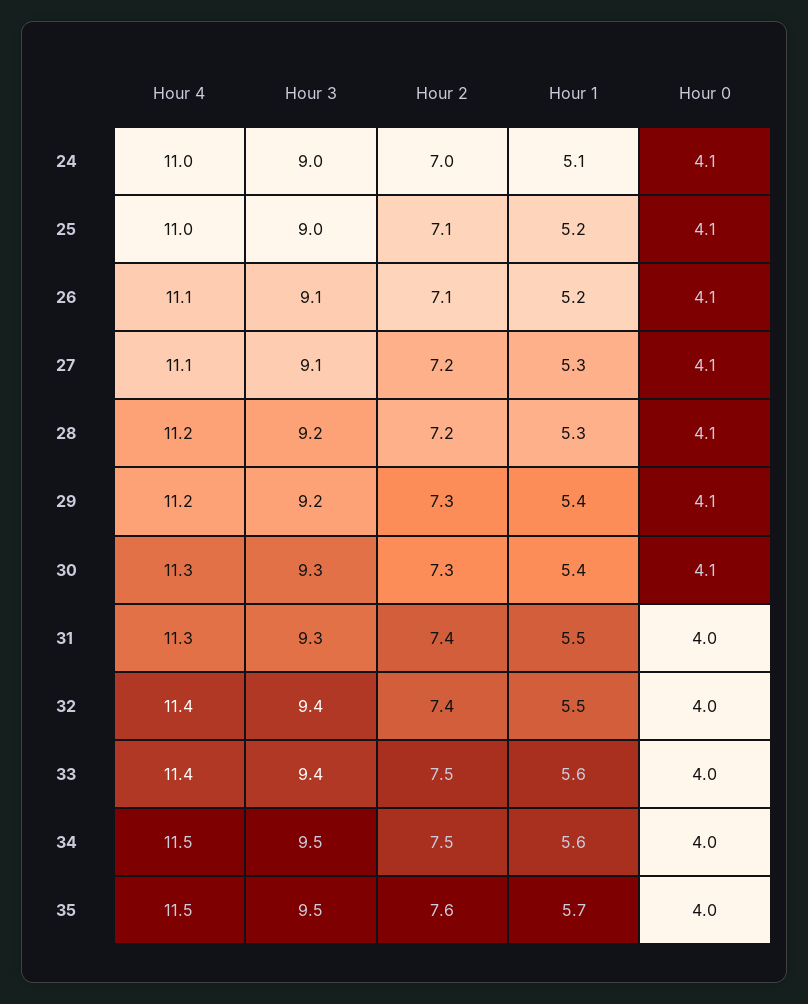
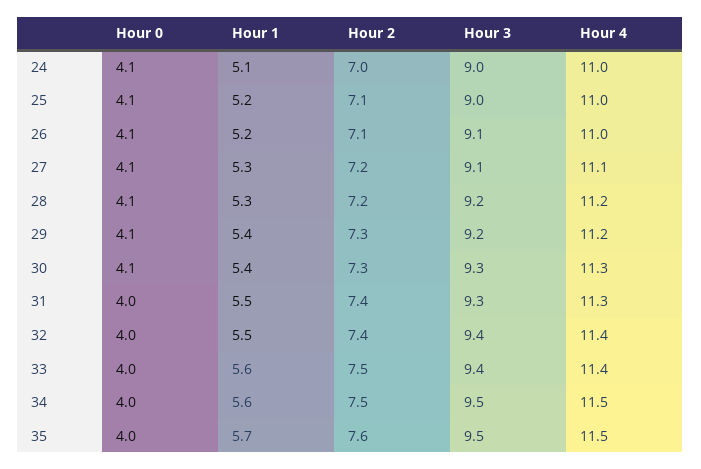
Hour 4, 26: 11.1 -> 11

